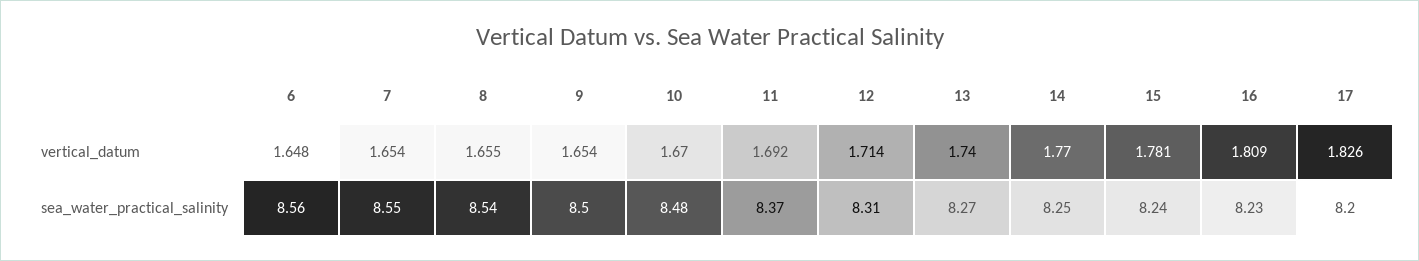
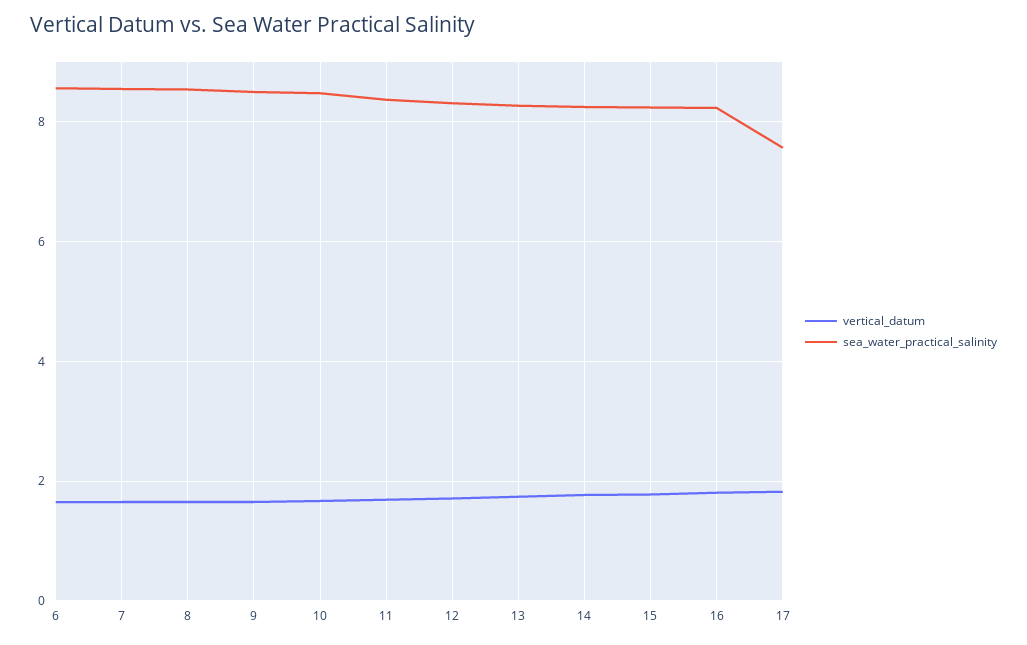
sea_water_practical_salinity, 17: 8.2 -> 7.6

